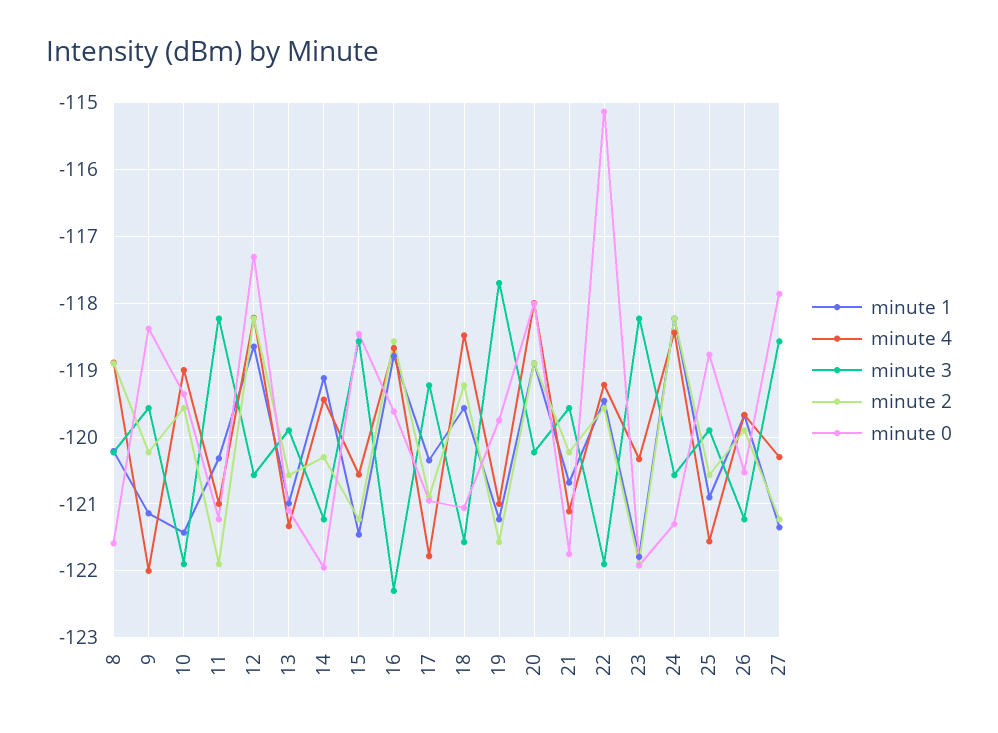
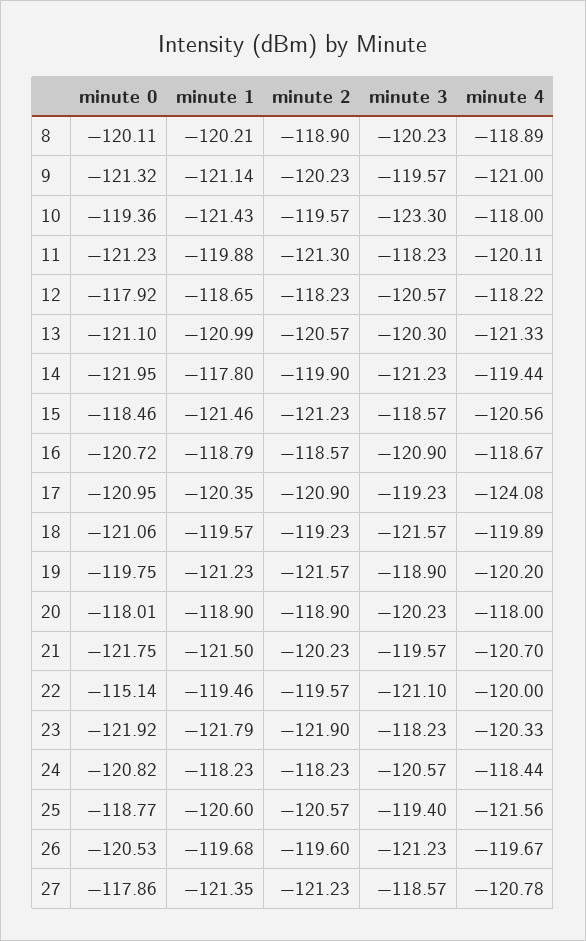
minute 0, 8: -121.6 -> -120.11
minute 4, 9: -122 -> -121
minute 0, 9: -118.4 -> -121.32
minute 4, 10: -119 -> -118
minute 3, 10: -121.9 -> -123.3
minute 1, 11: -120.3 -> -119.88
minute 4, 11: -121 -> -120.11
minute 2, 11: -121.9 -> -121.3
minute 0, 12: -117.3 -> -117.92
minute 3, 13: -119.9 -> -120.3
minute 1, 14: -119.1 -> -117.8
minute 2, 14: -120.3 -> -119.9
minute 3, 16: -122.3 -> -120.9
minute 0, 16: -119.6 -> -120.72
minute 4, 17: -121.8 -> -124.08
minute 4, 18: -118.5 -> -119.89
minute 4, 19: -121 -> -120.2
minute 3, 19: -117.7 -> -118.9
minute 1, 21: -120.7 -> -121.5
minute 4, 21: -121.1 -> -120.7
minute 4, 22: -119.2 -> -120
minute 3, 22: -121.9 -> -121.1
minute 0, 24: -121.3 -> -120.82
minute 1, 25: -120.9 -> -120.6
minute 3, 25: -119.9 -> -119.4
minute 2, 26: -119.9 -> -119.6
minute 4, 27: -120.3 -> -120.78

